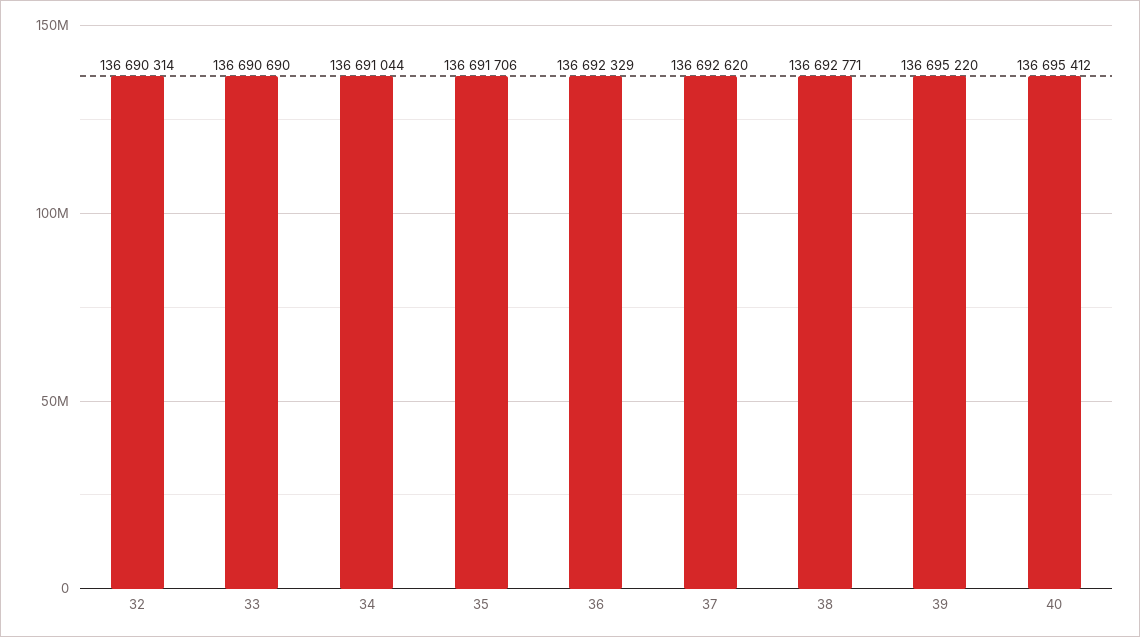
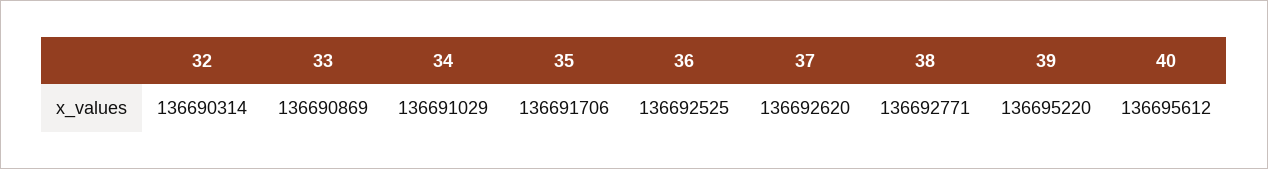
33: 136690690 -> 136690869
34: 136691044 -> 136691029
36: 136692329 -> 136692525
40: 136695412 -> 136695612

